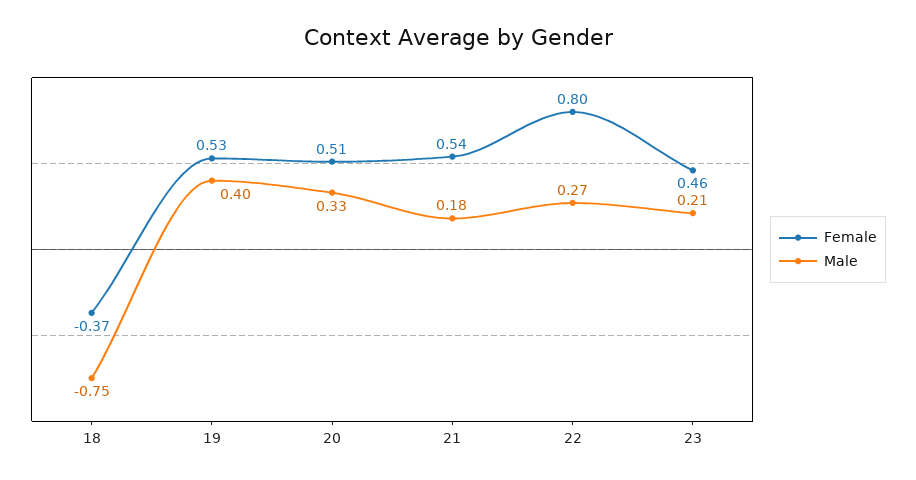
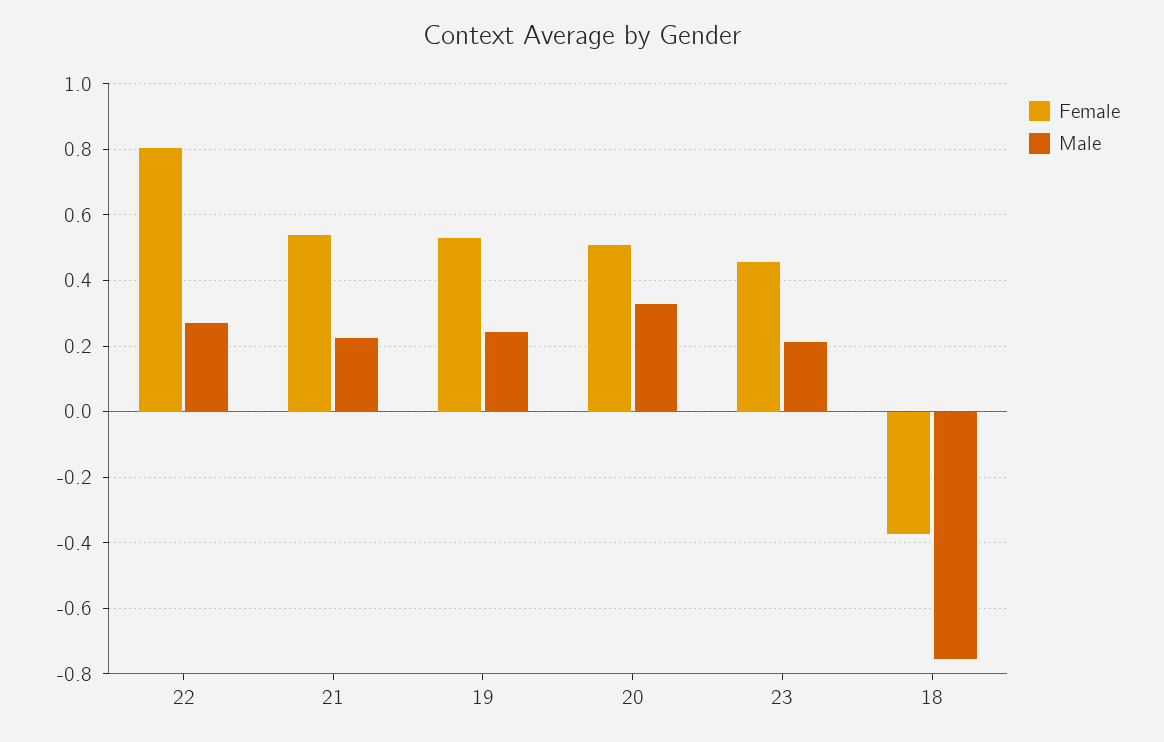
Male, 19: 0.4 -> 0.24
Male, 21: 0.18 -> 0.22

